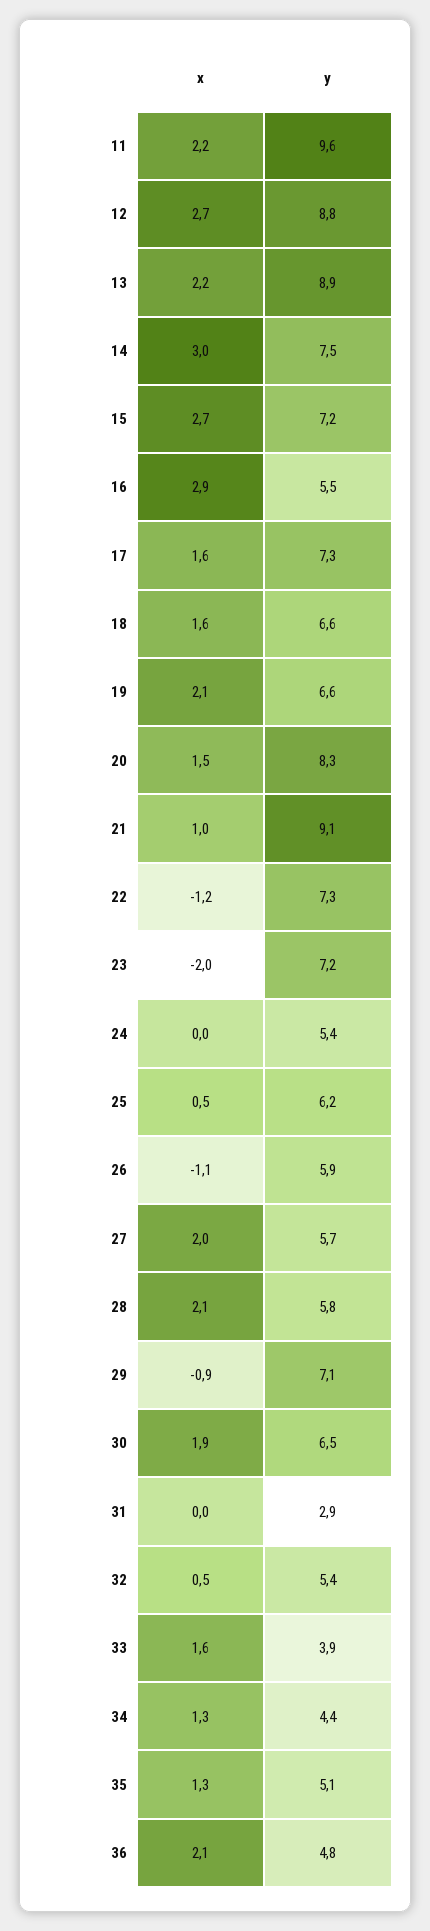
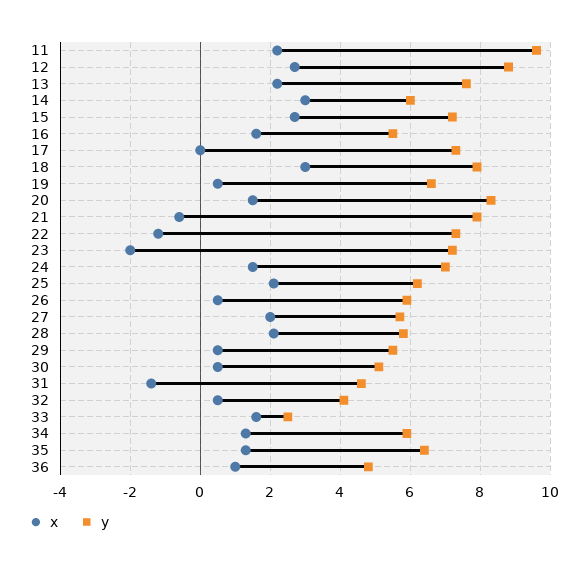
y, 13: 8.9 -> 7.5
y, 14: 7.5 -> 6
x, 16: 2.9 -> 1.5
x, 17: 1.6 -> 0
x, 18: 1.6 -> 3
y, 18: 6.6 -> 8
x, 19: 2.1 -> 0.5
x, 21: 1 -> -0.5
y, 21: 9.1 -> 8
x, 24: 0 -> 1.5
y, 24: 5.4 -> 7
x, 25: 0.5 -> 2
x, 26: -1.1 -> 0.5
x, 29: -0.9 -> 0.5
y, 29: 7.1 -> 5.5
x, 30: 1.9 -> 0.5
y, 30: 6.5 -> 5
x, 31: 0 -> -1.5
y, 31: 2.9 -> 4.5
y, 32: 5.4 -> 4
y, 33: 3.9 -> 2.5
y, 34: 4.4 -> 6
y, 35: 5.1 -> 6.5
x, 36: 2.1 -> 1

